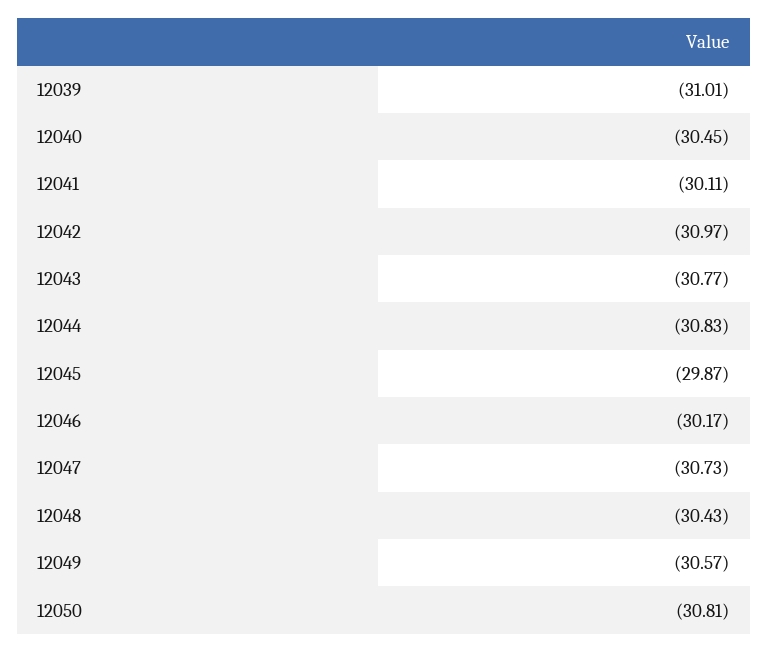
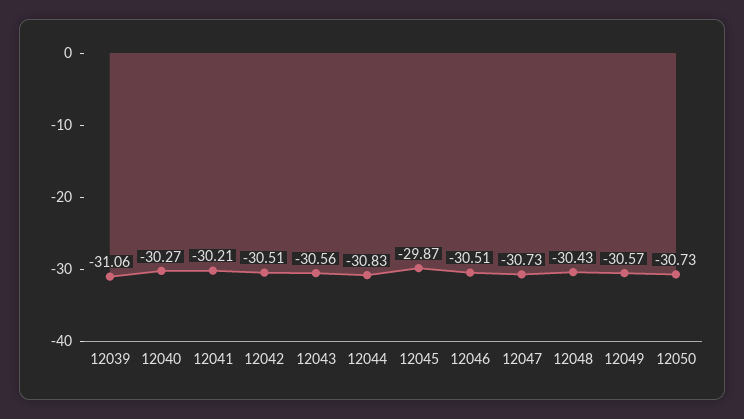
12039: -31.01 -> -31.06
12040: -30.45 -> -30.27
12041: -30.11 -> -30.21
12042: -30.97 -> -30.51
12043: -30.77 -> -30.56
12046: -30.17 -> -30.51
12050: -30.81 -> -30.73

